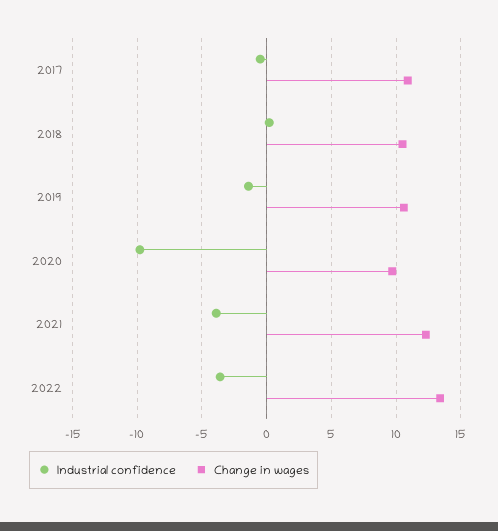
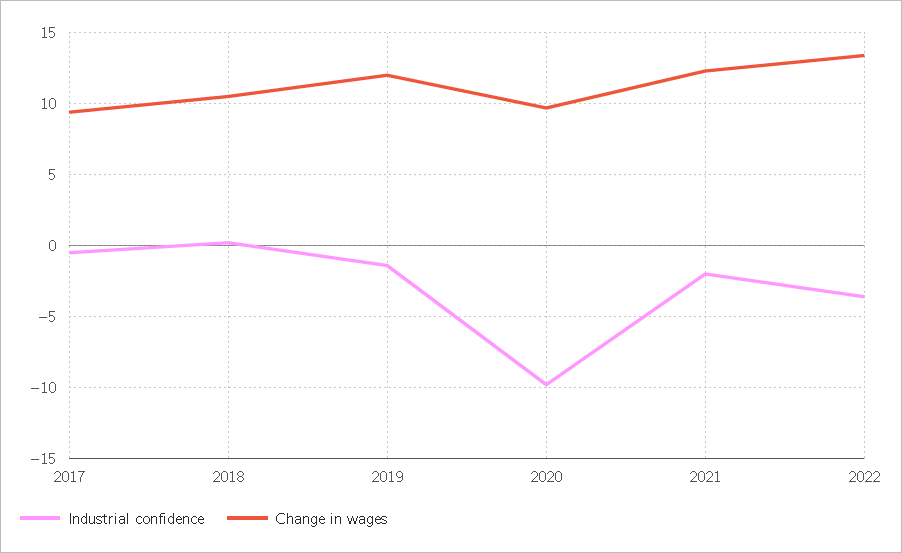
Change in wages, 2017: 11 -> 9.5
Change in wages, 2019: 10.5 -> 12
Industrial confidence, 2021: -4 -> -2

